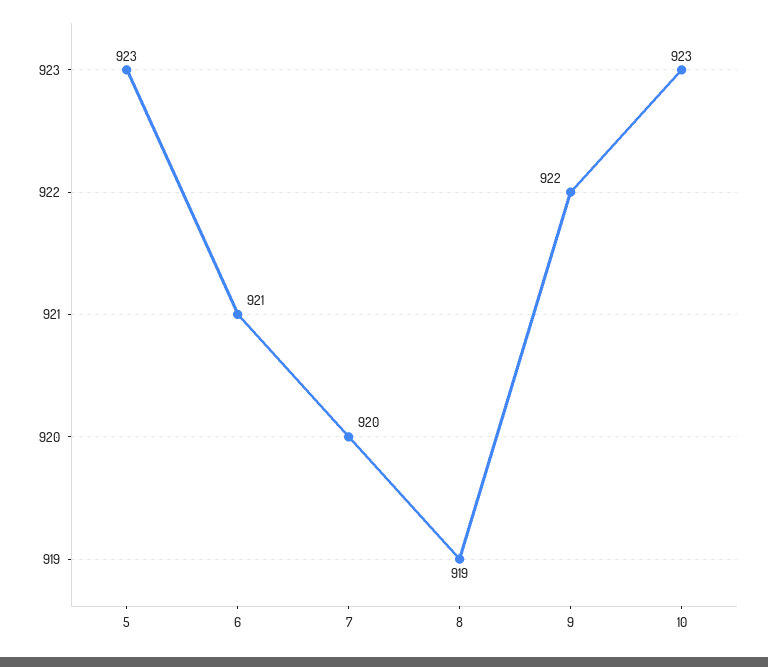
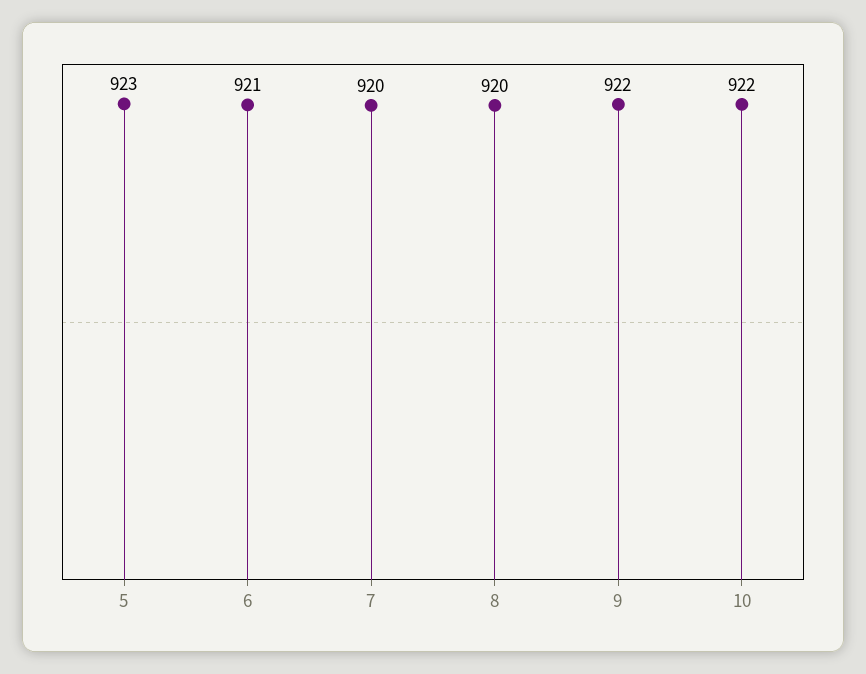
8: 919 -> 920
10: 923 -> 922

